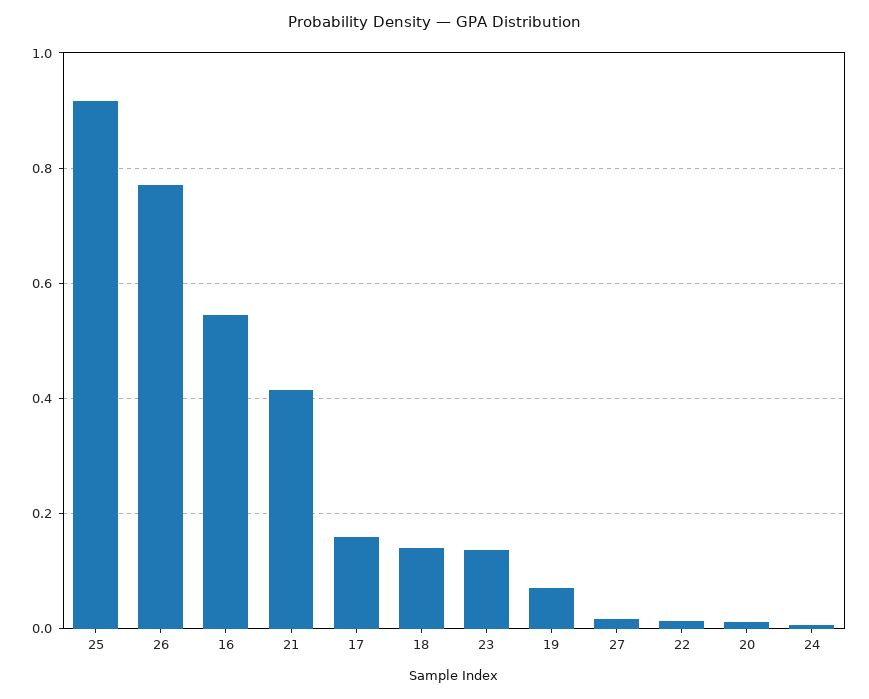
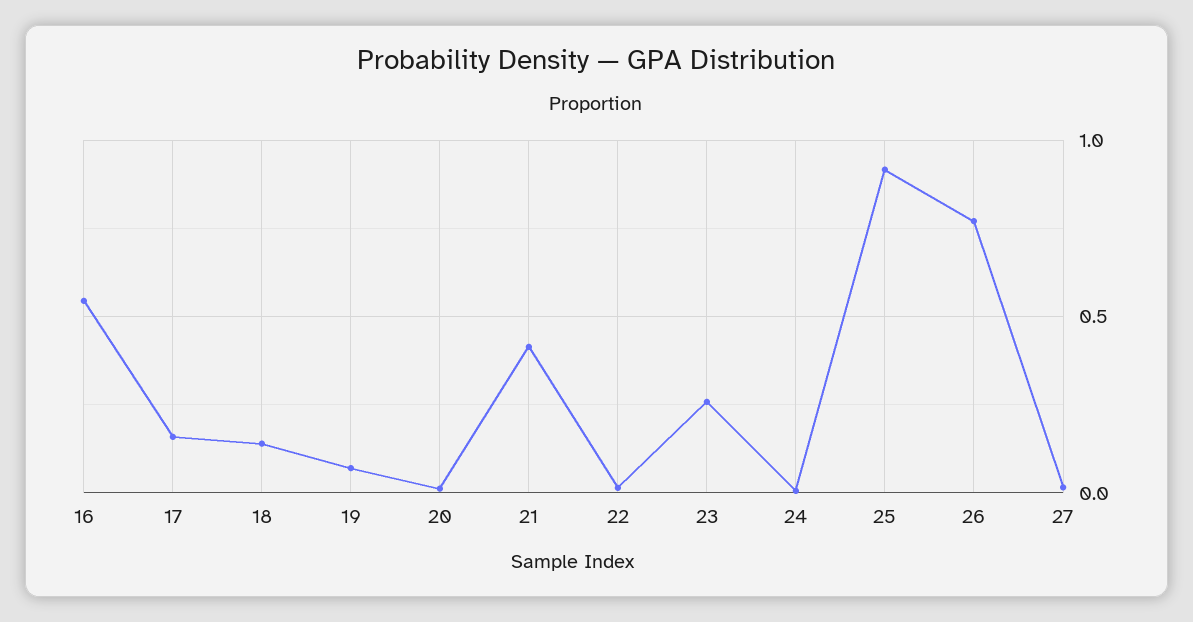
23: 0.14 -> 0.25

